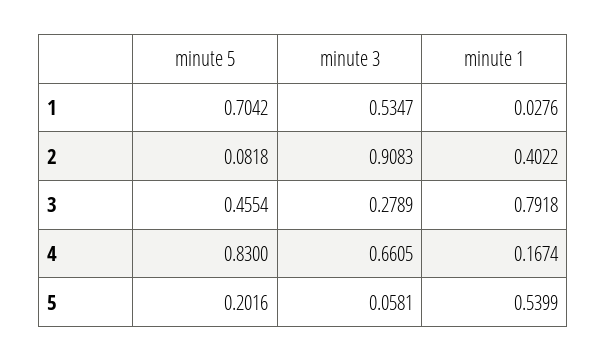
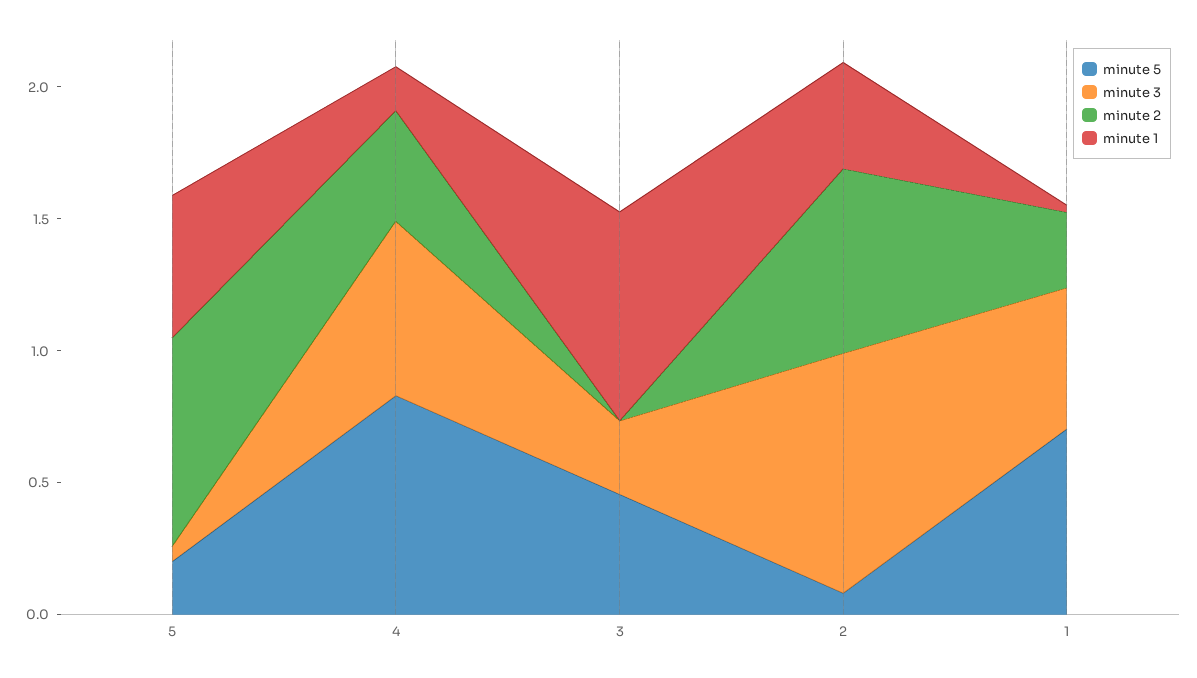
minute 2, 5: none -> 0.8
minute 2, 4: none -> 0.4
minute 2, 3: none -> 0
minute 2, 2: none -> 0.7
minute 2, 1: none -> 0.3

